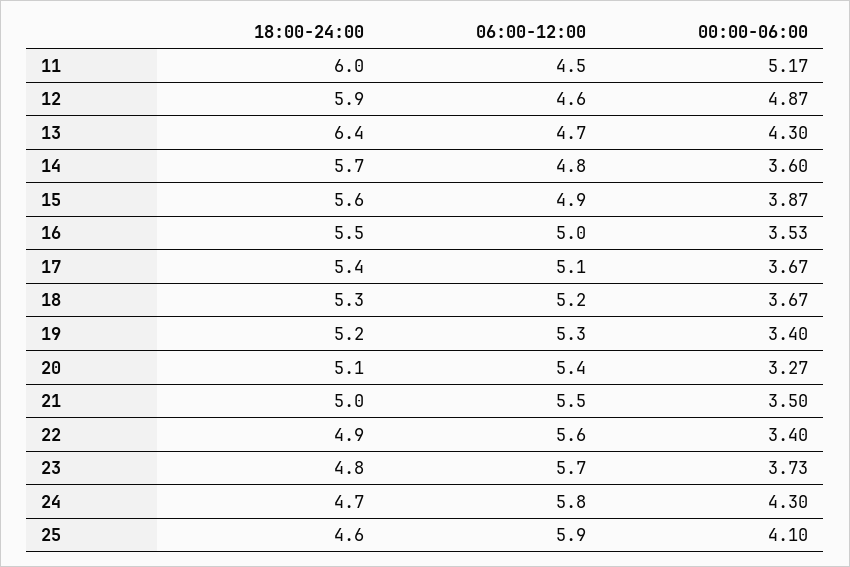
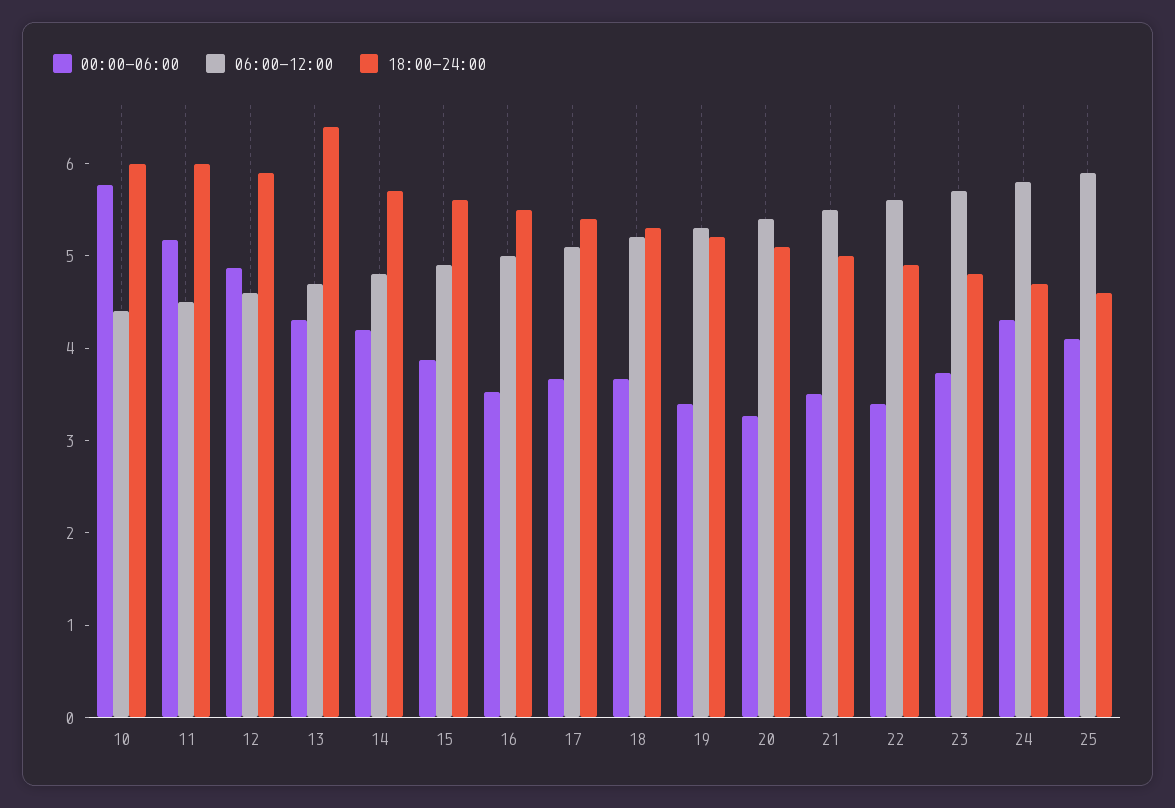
00:00-06:00, 14: 3.6 -> 4.2
00:00-06:00, 10: none -> 5.8
06:00-12:00, 10: none -> 4.4
18:00-24:00, 10: none -> 6

